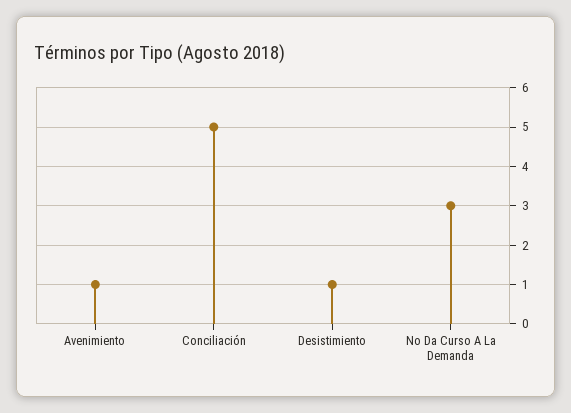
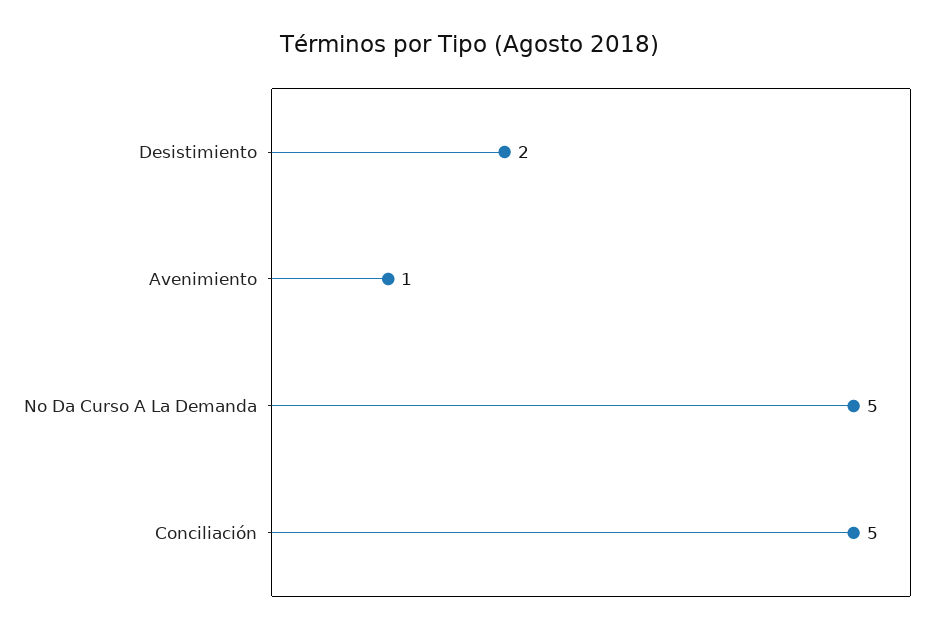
Desistimiento: 1 -> 2
No Da Curso A La Demanda: 3 -> 5

